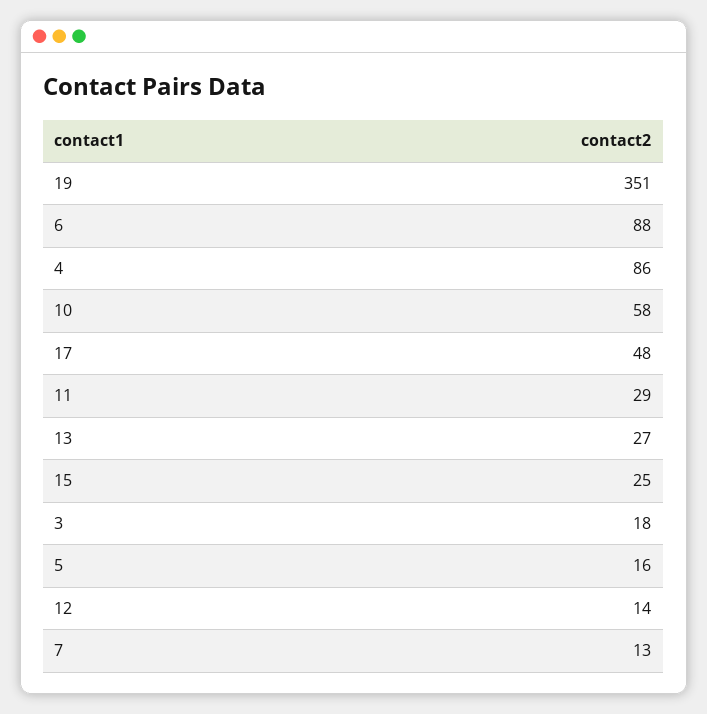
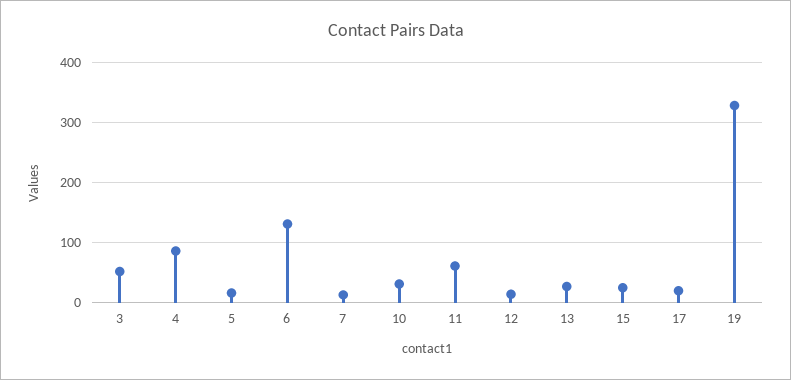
19: 351 -> 330
6: 88 -> 130
10: 58 -> 30
17: 48 -> 20
11: 29 -> 60
3: 18 -> 50

